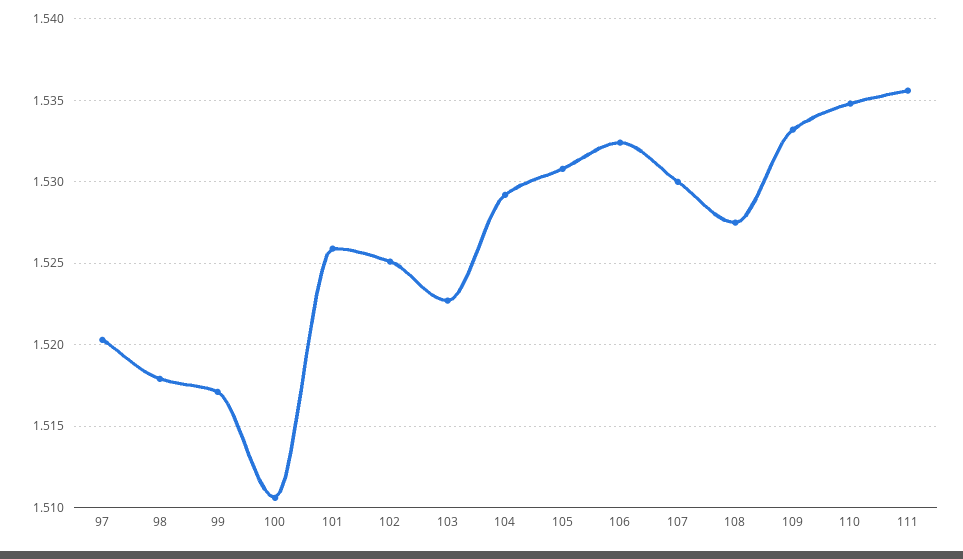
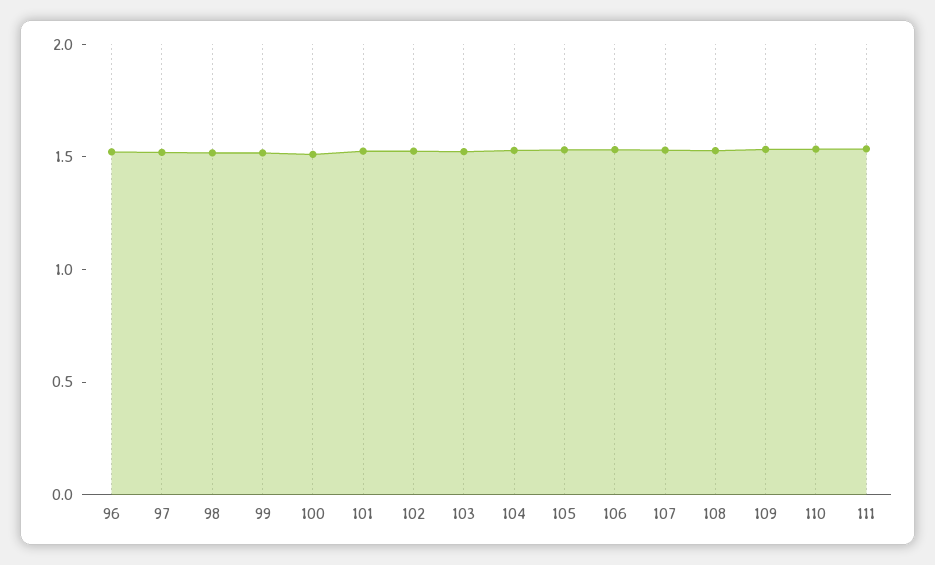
96: none -> 1.5

